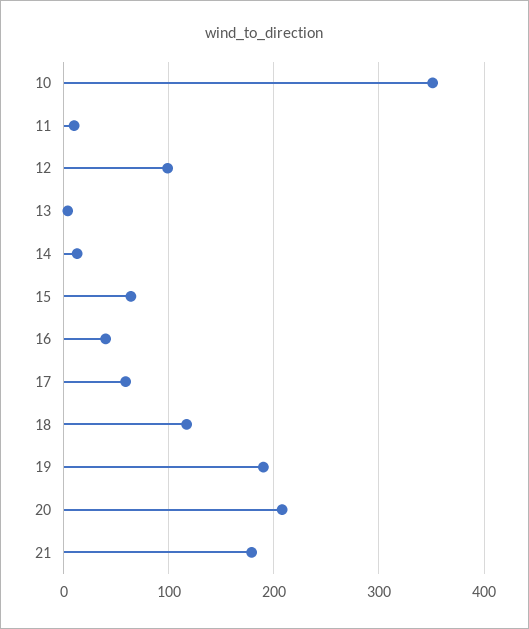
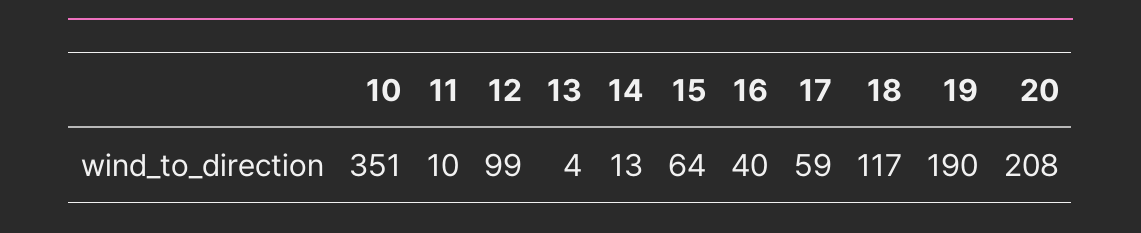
21: 180 -> none

